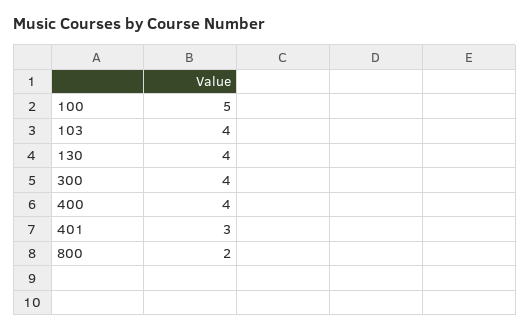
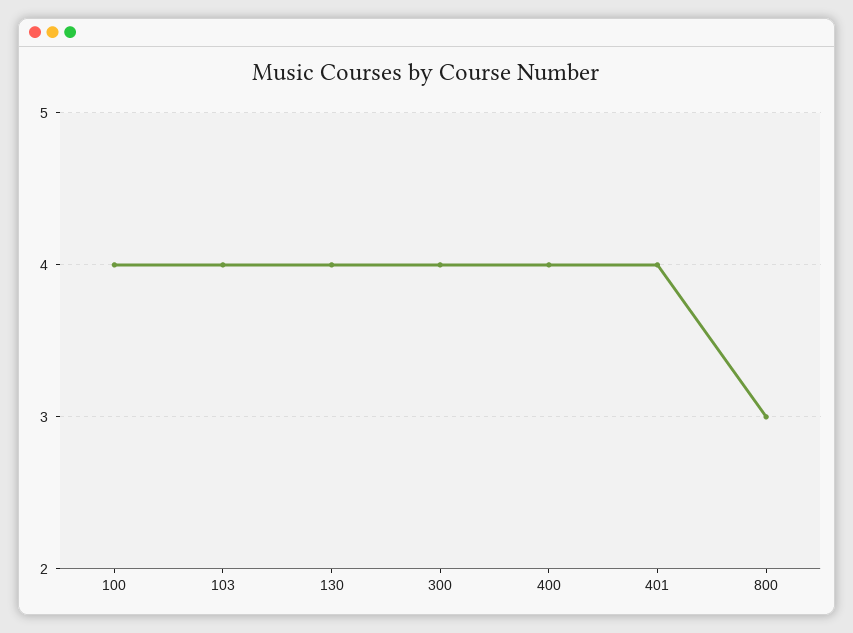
100: 5 -> 4
401: 3 -> 4
800: 2 -> 3

